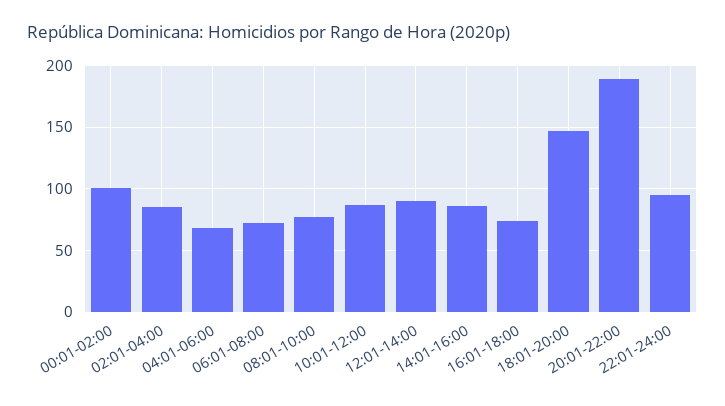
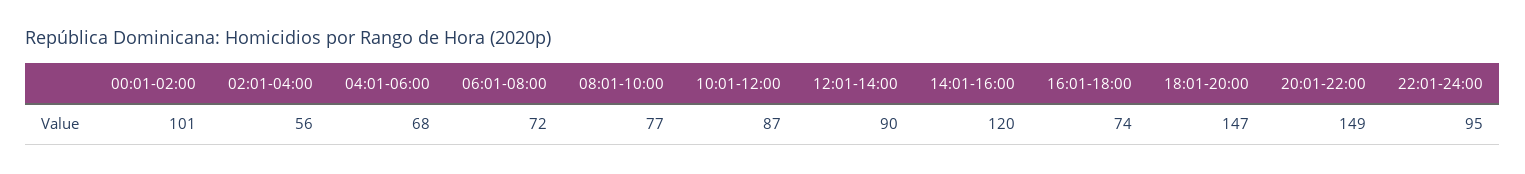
02:01-04:00: 85 -> 56
14:01-16:00: 85 -> 120
20:01-22:00: 190 -> 149

